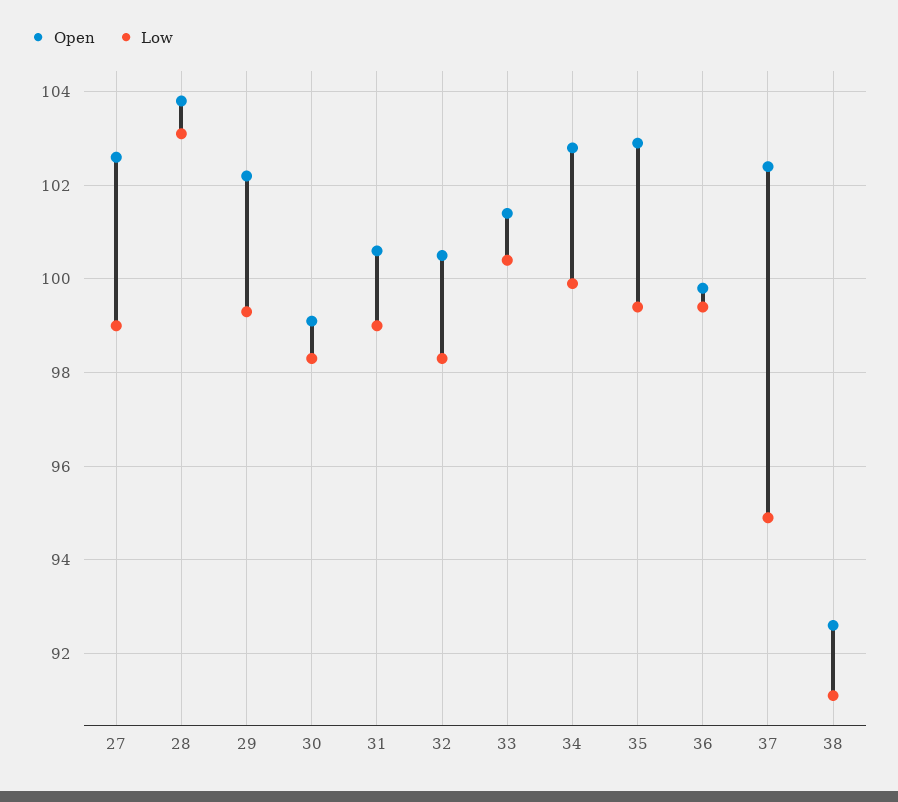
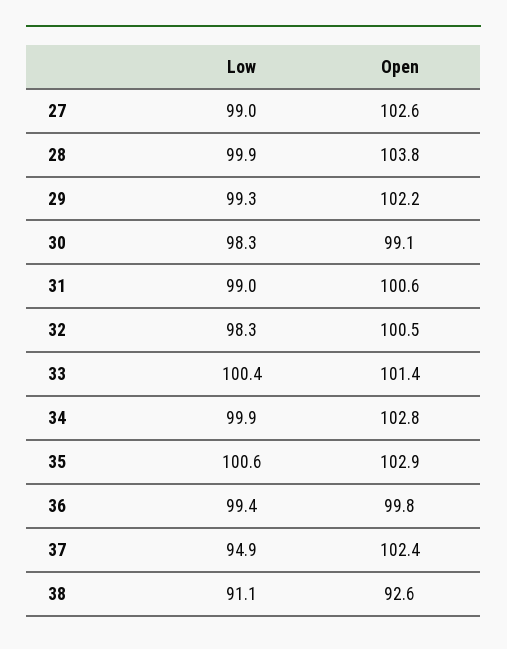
Low, 28: 103 -> 99.9
Low, 35: 99.5 -> 100.6

